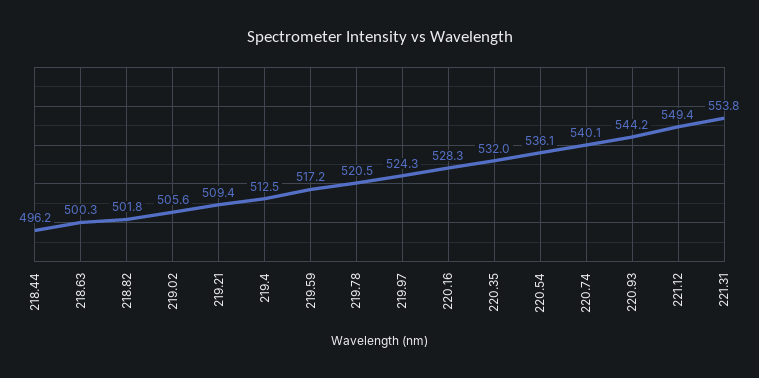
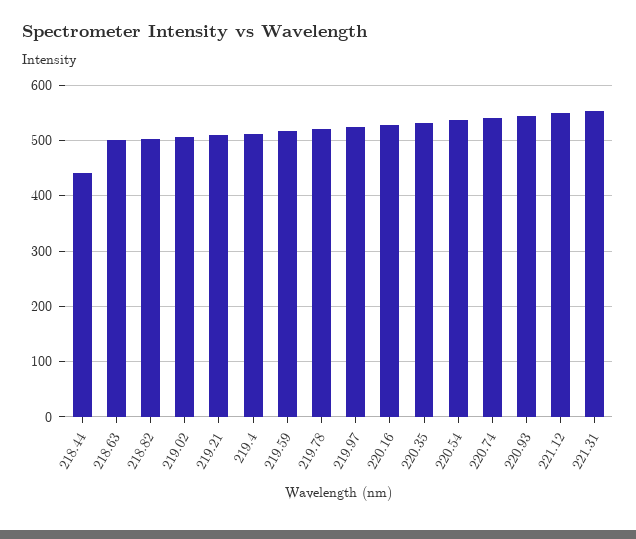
218.44: 496.2 -> 440

